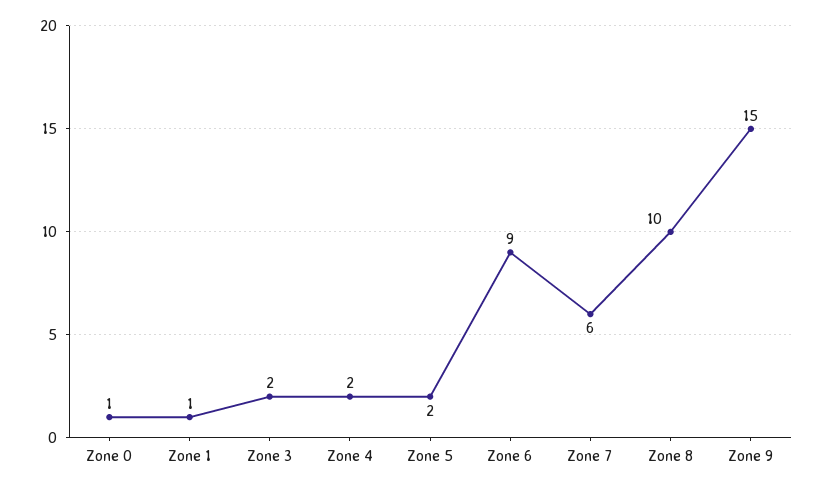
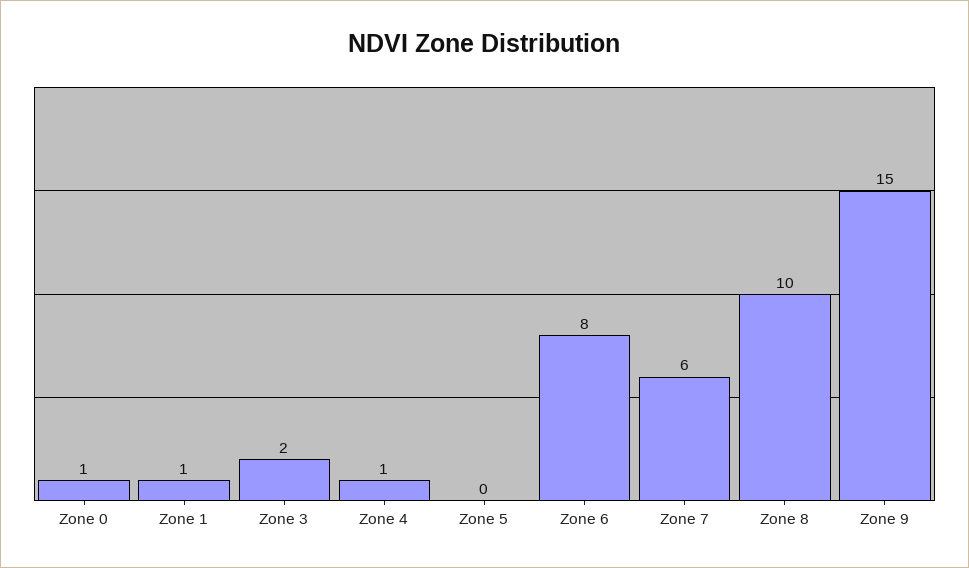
Zone 4: 2 -> 1
Zone 5: 2 -> 0
Zone 6: 9 -> 8

